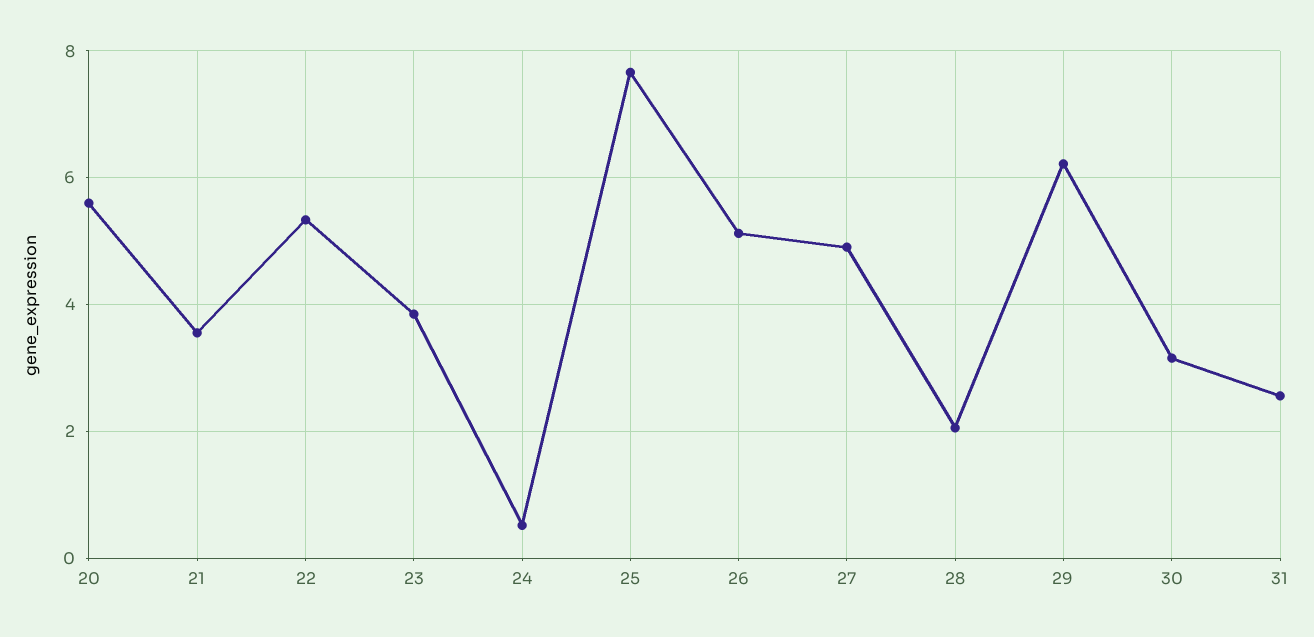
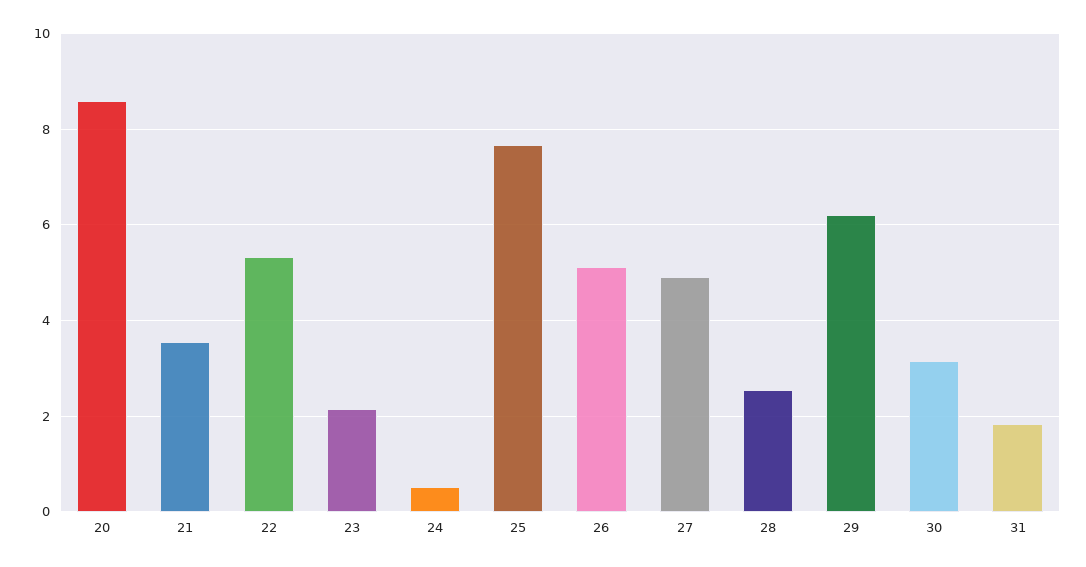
20: 5.6 -> 8.6
23: 3.8 -> 2.2
28: 2 -> 2.6
31: 2.6 -> 1.8

